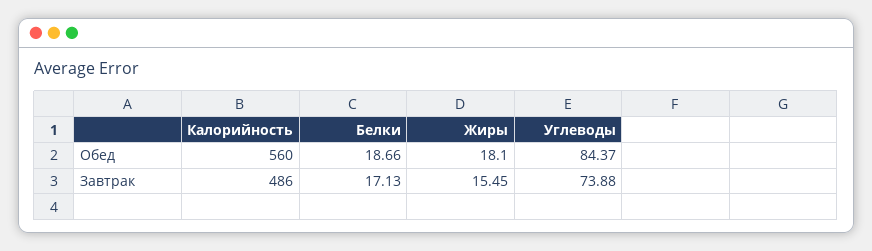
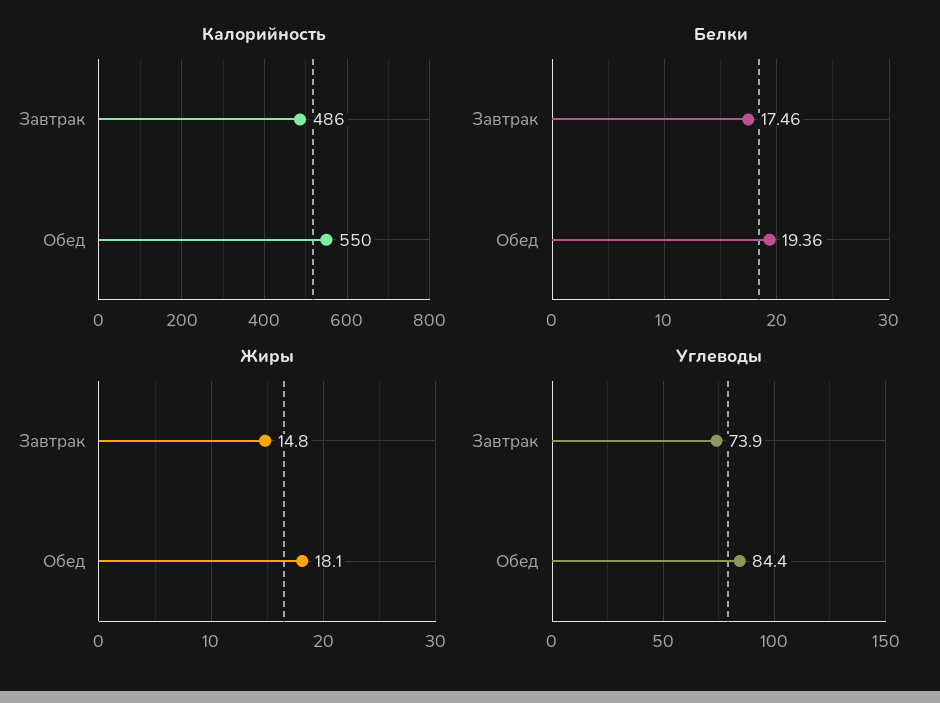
Калорийность, Обед: 560 -> 550
Белки, Обед: 18.66 -> 19.36
Белки, Завтрак: 17.13 -> 17.46
Жиры, Завтрак: 15.45 -> 14.8

